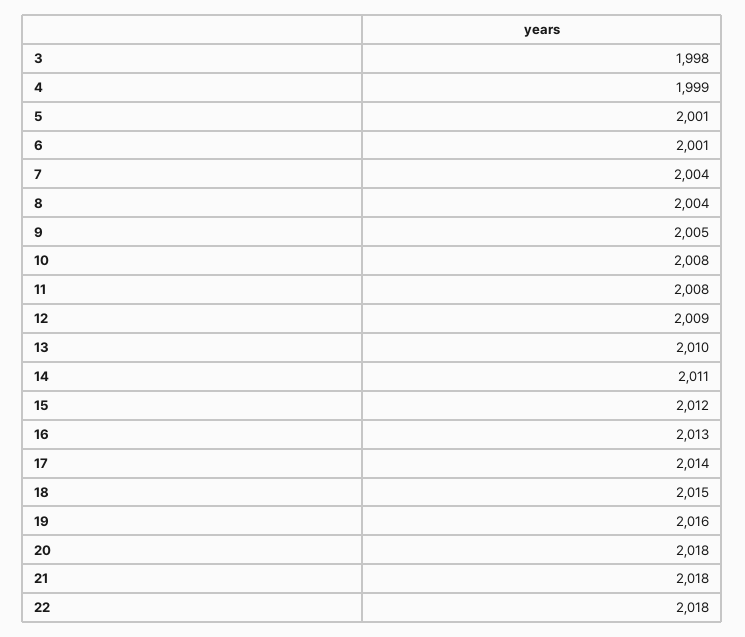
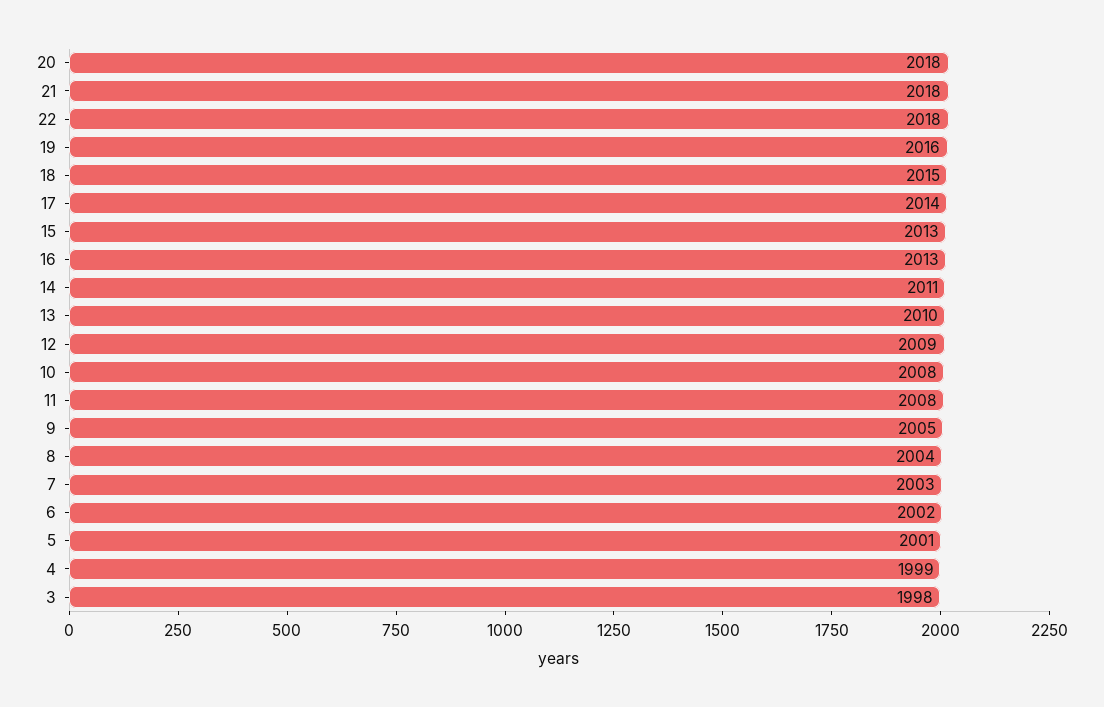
6: 2001 -> 2002
7: 2004 -> 2003
15: 2012 -> 2013

